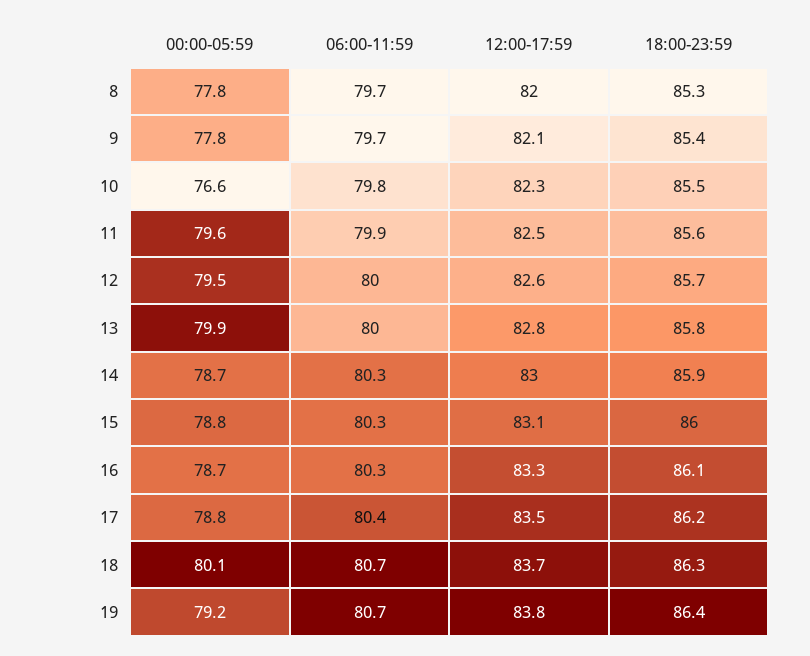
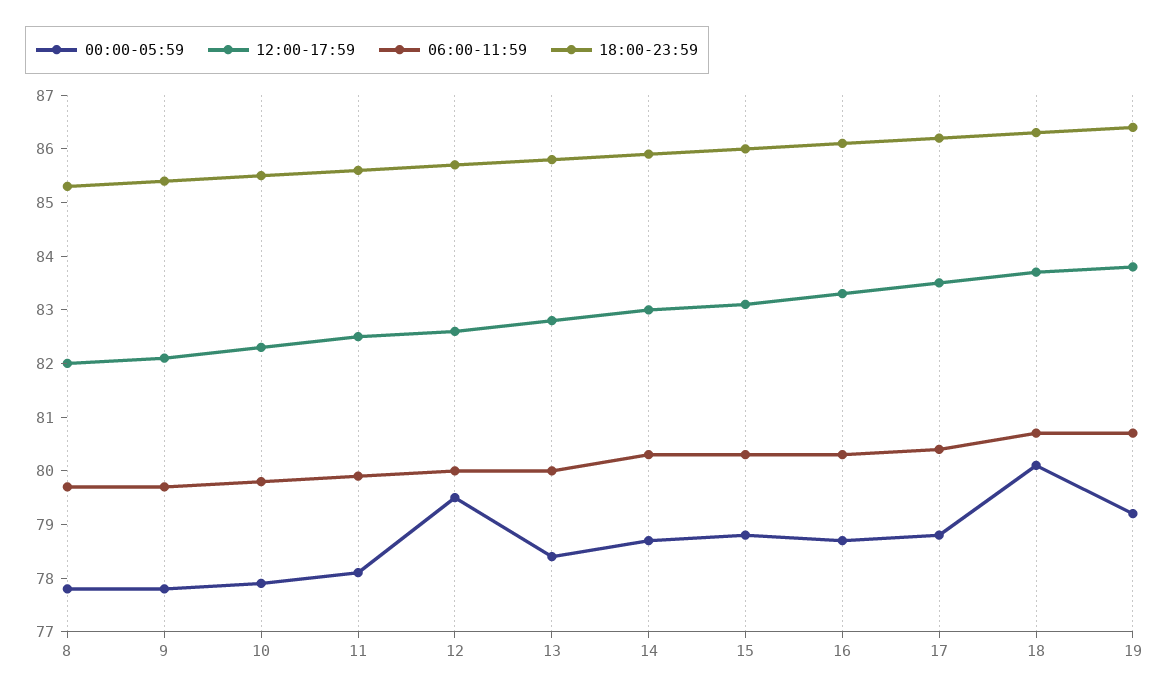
00:00-05:59, 10: 76.6 -> 78
00:00-05:59, 11: 79.6 -> 78
00:00-05:59, 13: 79.9 -> 78.5

